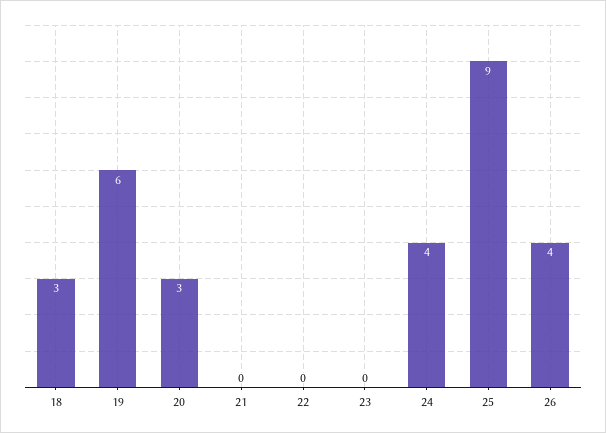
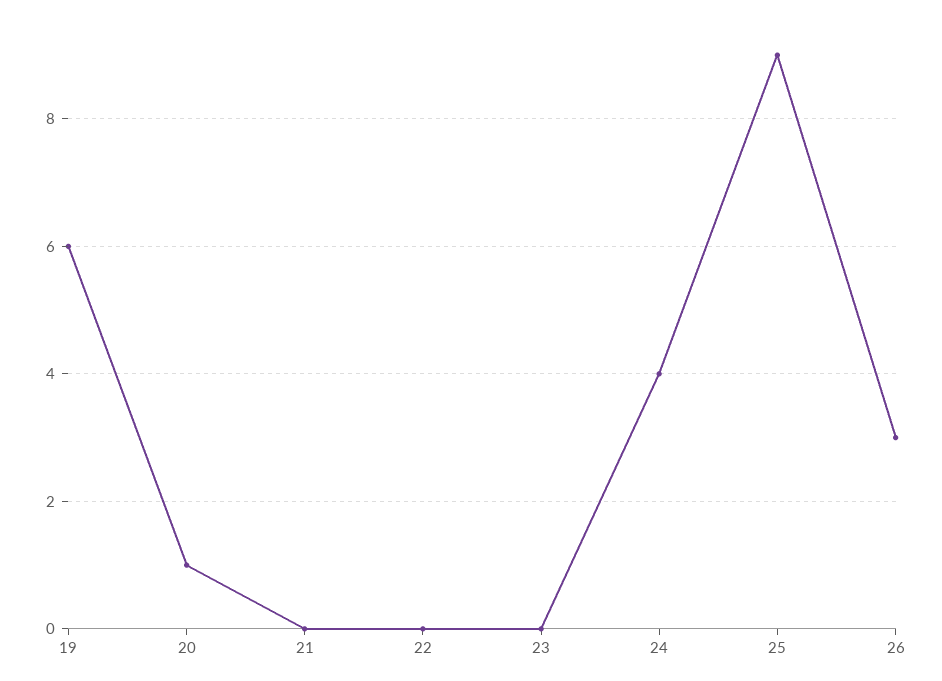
18: 3 -> none
20: 3 -> 1
26: 4 -> 3

